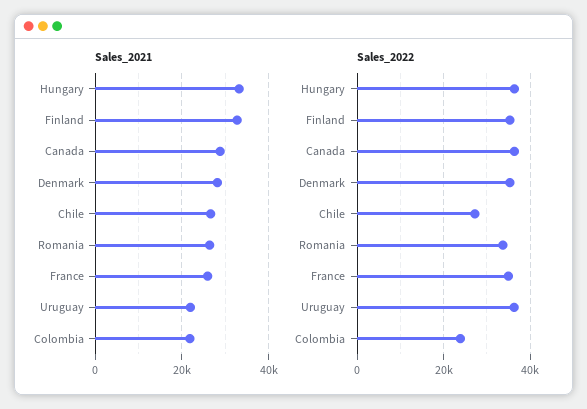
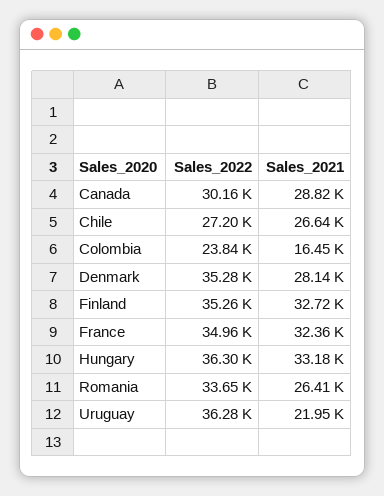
Sales_2021, France: 26000 -> 32360
Sales_2021, Colombia: 22000 -> 16450
Sales_2022, Canada: 36000 -> 30160

